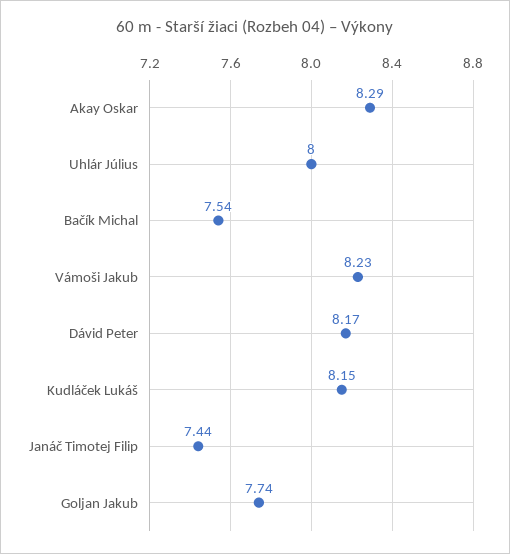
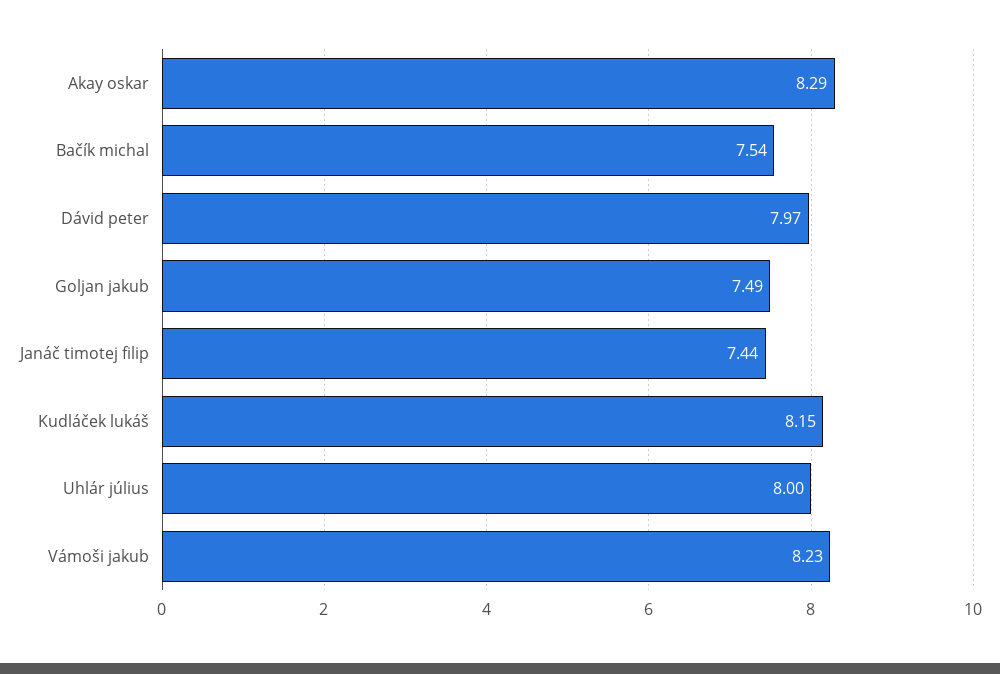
Dávid Peter: 8.17 -> 7.97
Goljan Jakub: 7.74 -> 7.49

